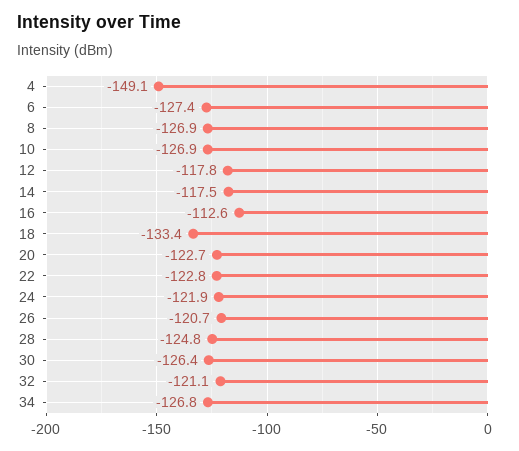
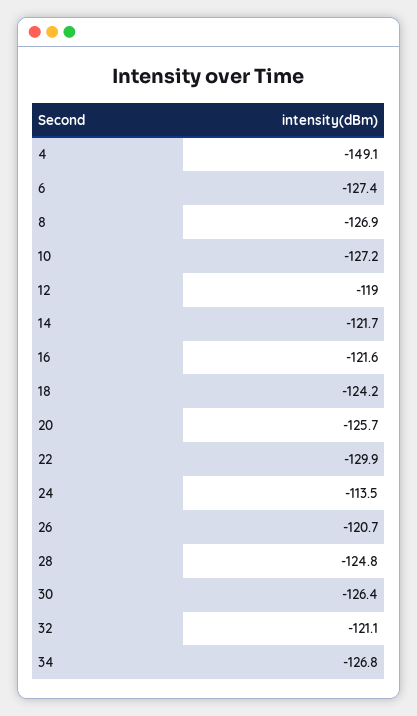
10: -126.9 -> -127.2
12: -117.8 -> -119
14: -117.5 -> -121.7
16: -112.6 -> -121.6
18: -133.4 -> -124.2
20: -122.7 -> -125.7
22: -122.8 -> -129.9
24: -121.9 -> -113.5

